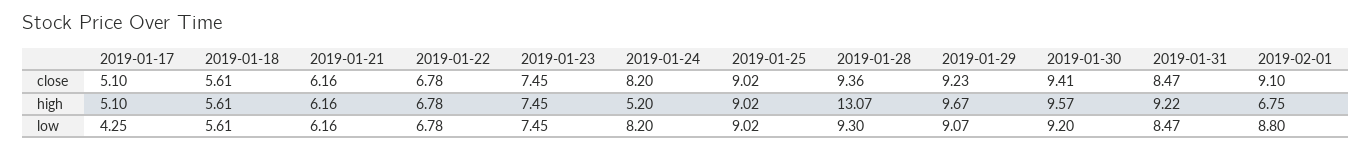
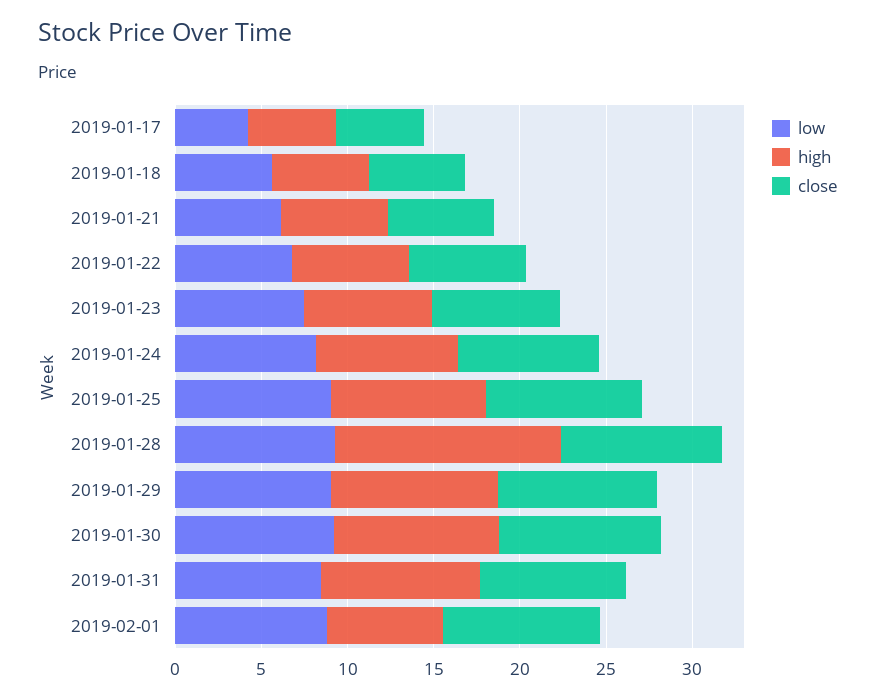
high, 2019-01-24: 5.2 -> 8

